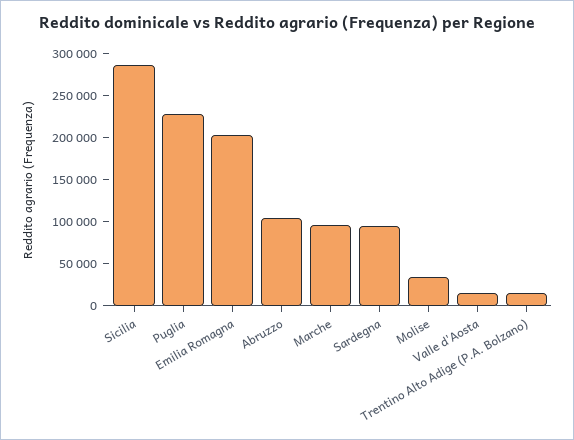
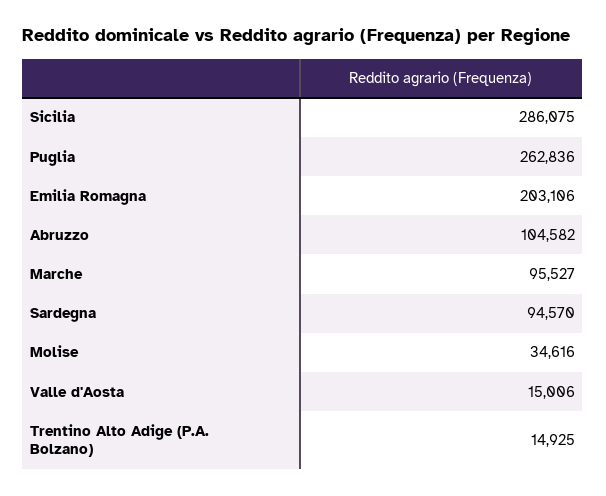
Puglia: 230000 -> 262836

